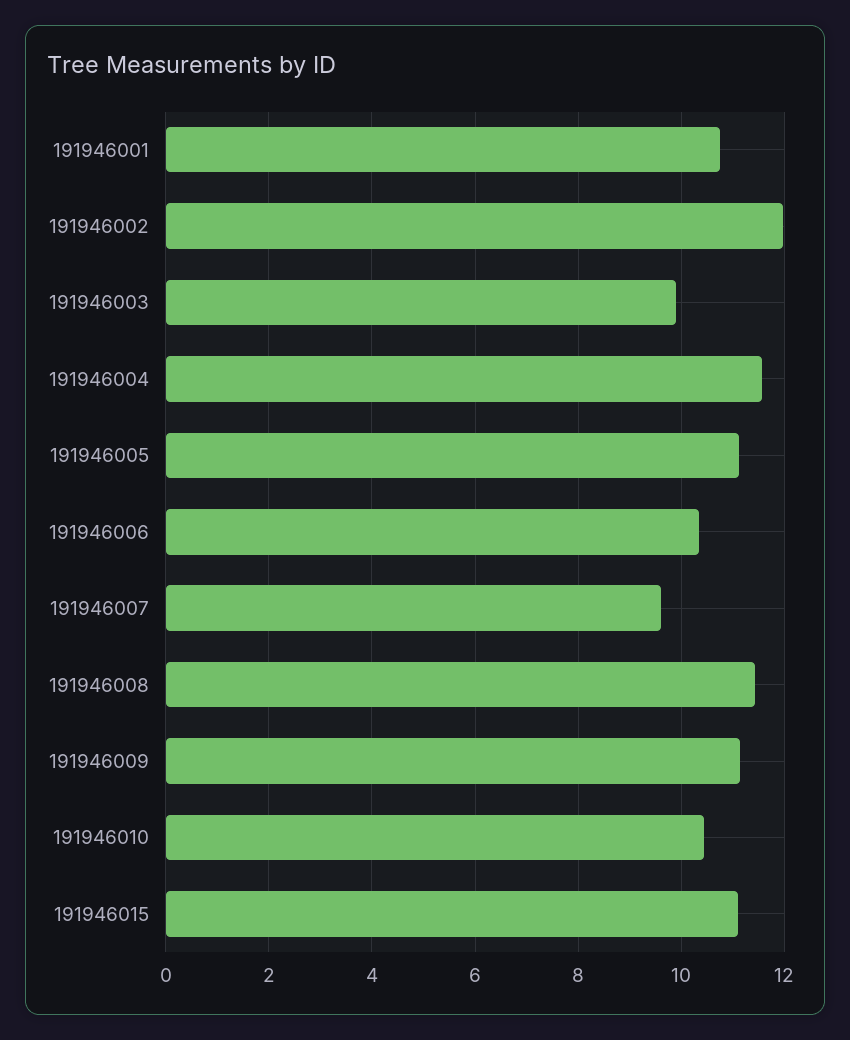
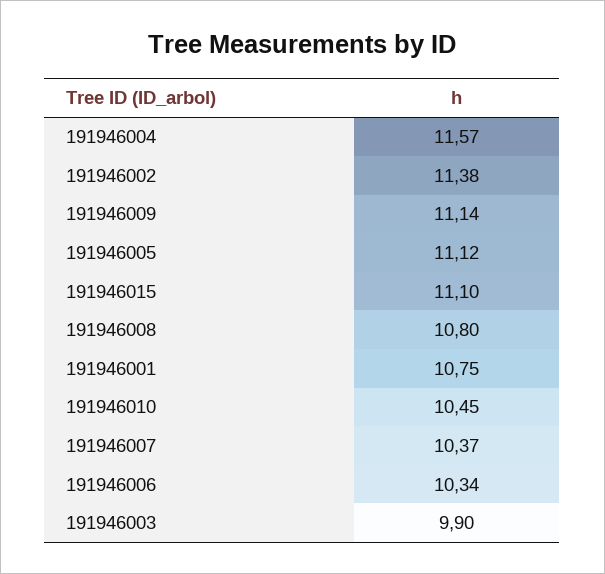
191946002: 12 -> 11.38
191946007: 9.6 -> 10.37
191946008: 11.4 -> 10.8

